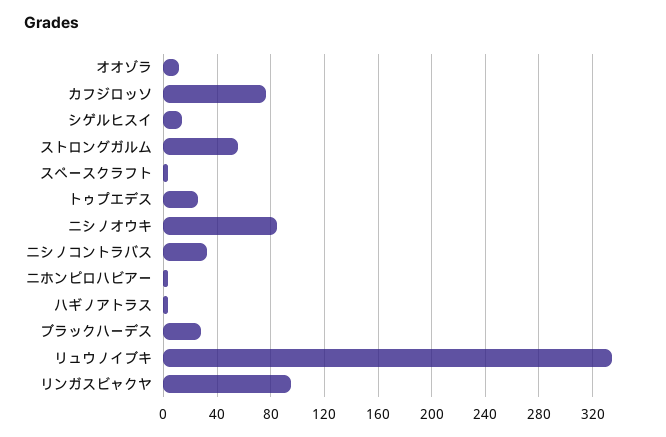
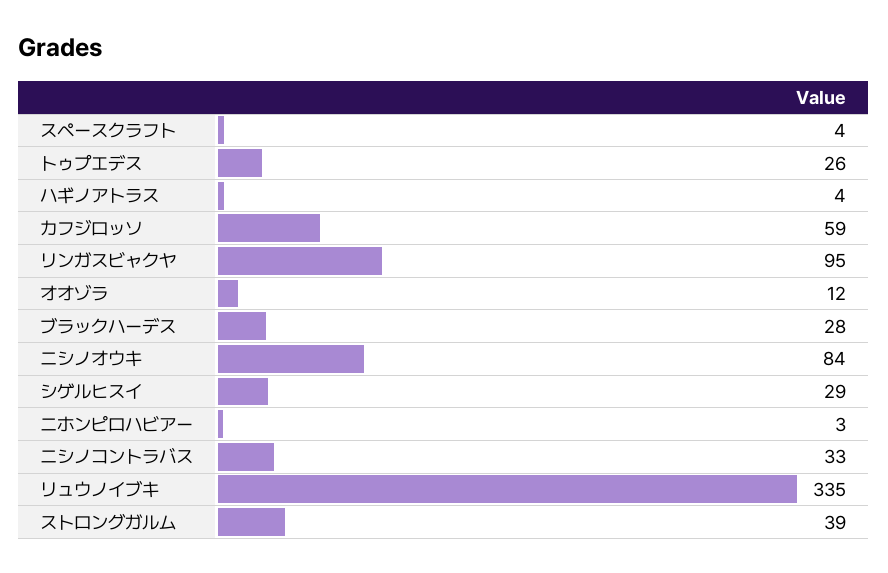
カフジロッソ: 75 -> 59
シゲルヒスイ: 15 -> 29
ストロングガルム: 55 -> 39

